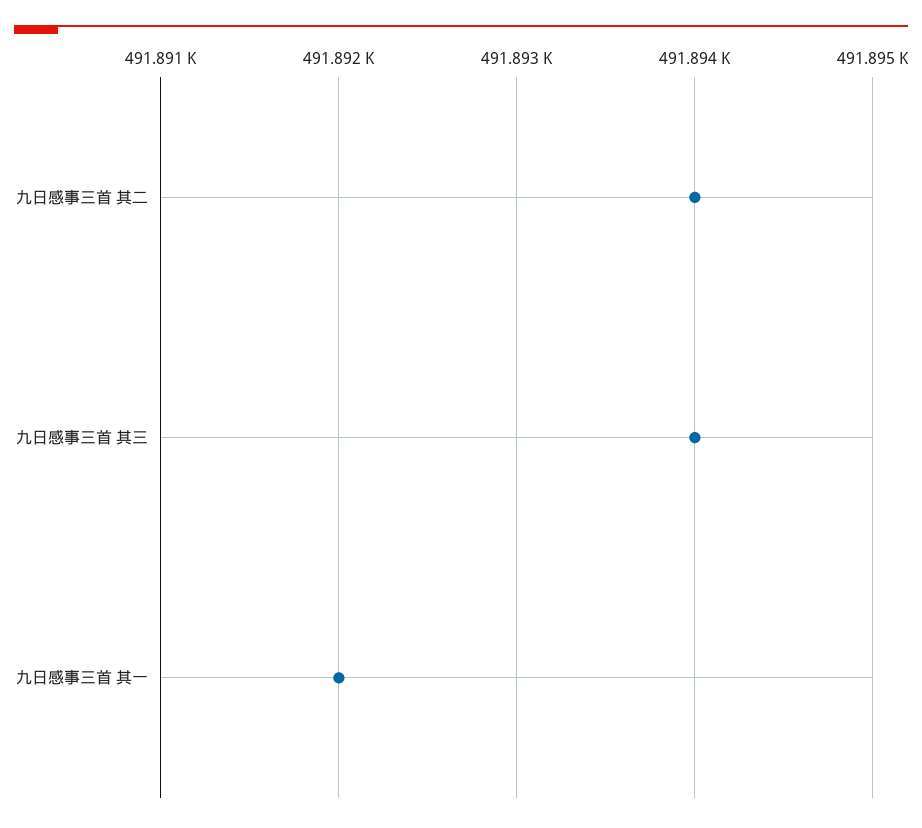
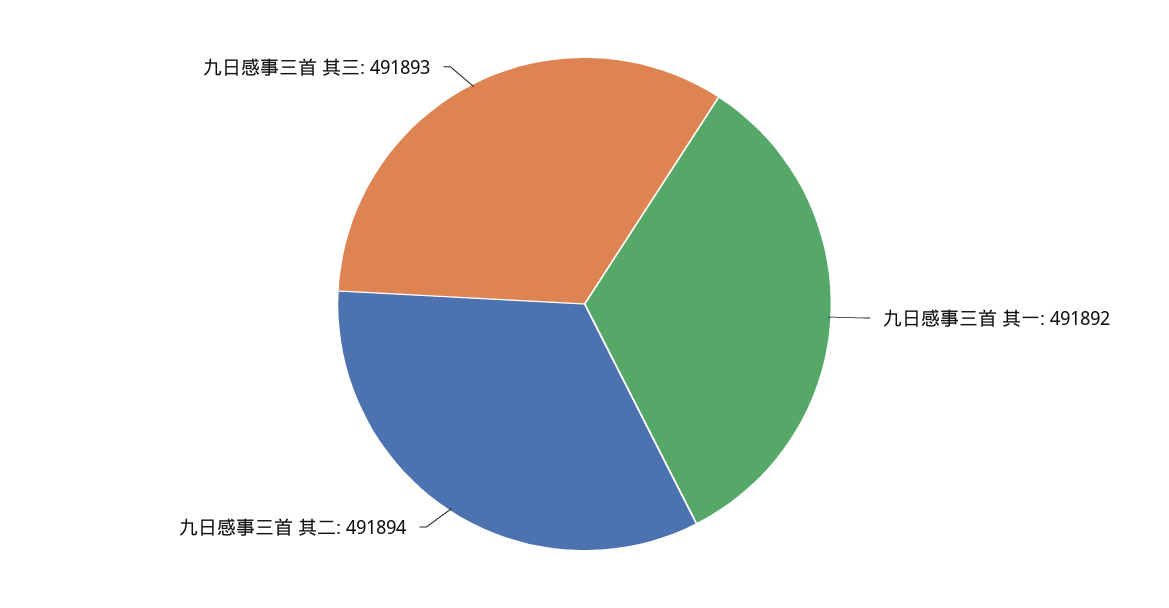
九日感事三首 其三: 491894 -> 491893

